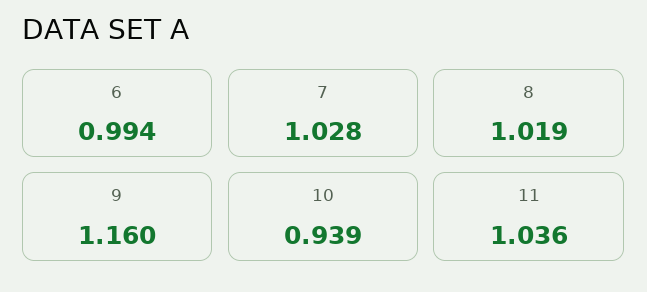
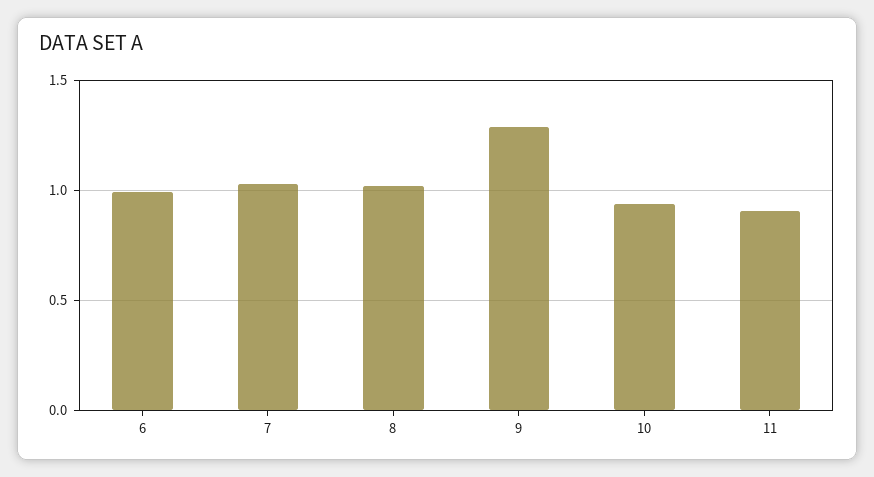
9: 1.16 -> 1.3
11: 1.036 -> 0.9

